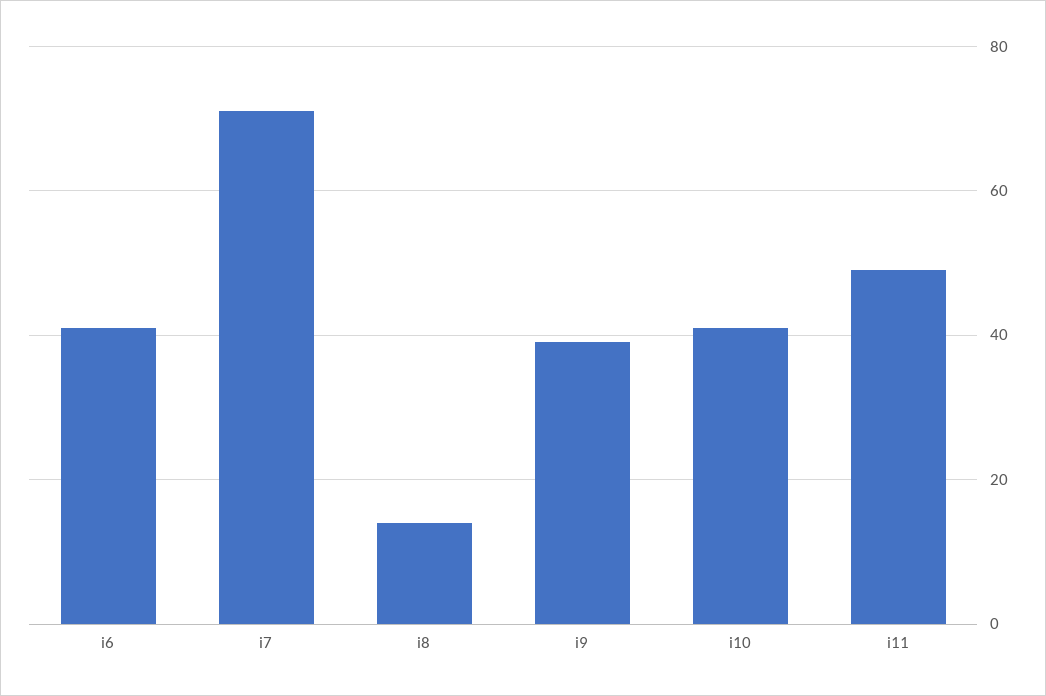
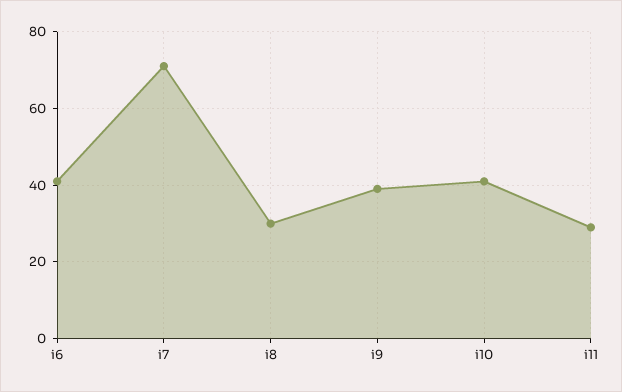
i8: 15 -> 30
i11: 50 -> 30

